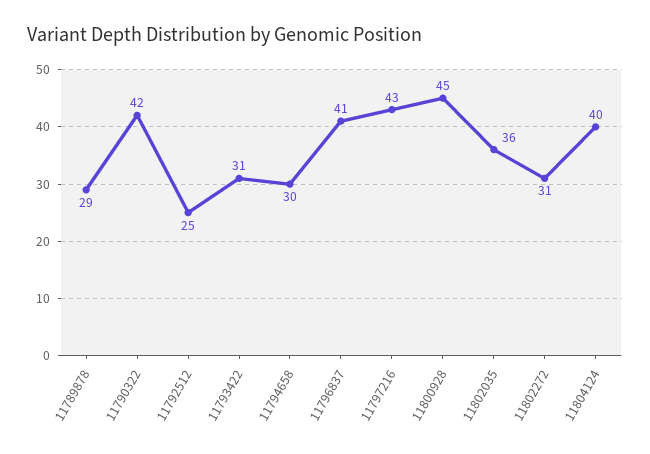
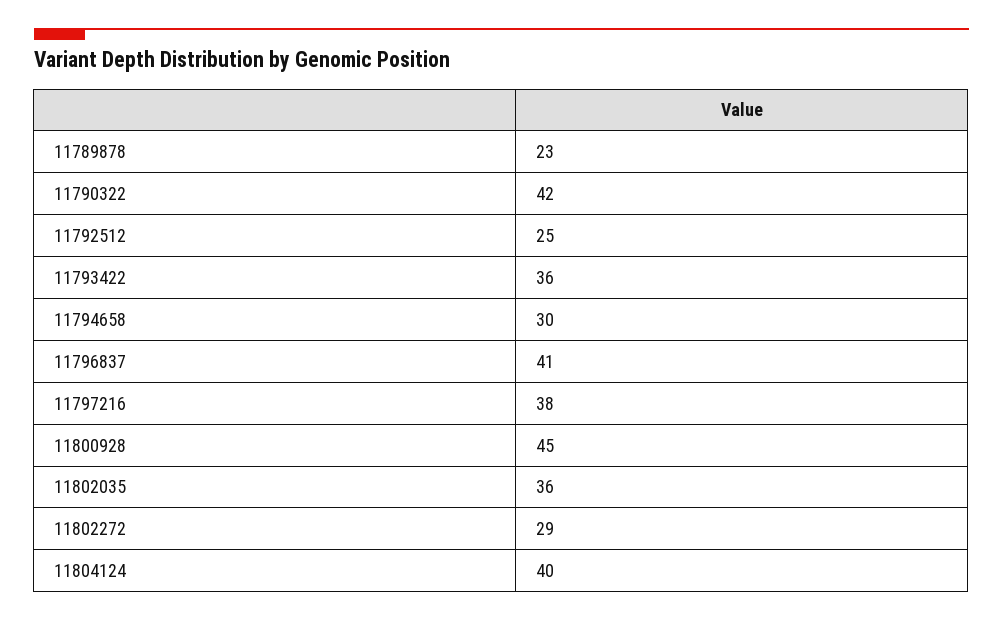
11789878: 29 -> 23
11793422: 31 -> 36
11797216: 43 -> 38
11802272: 31 -> 29

